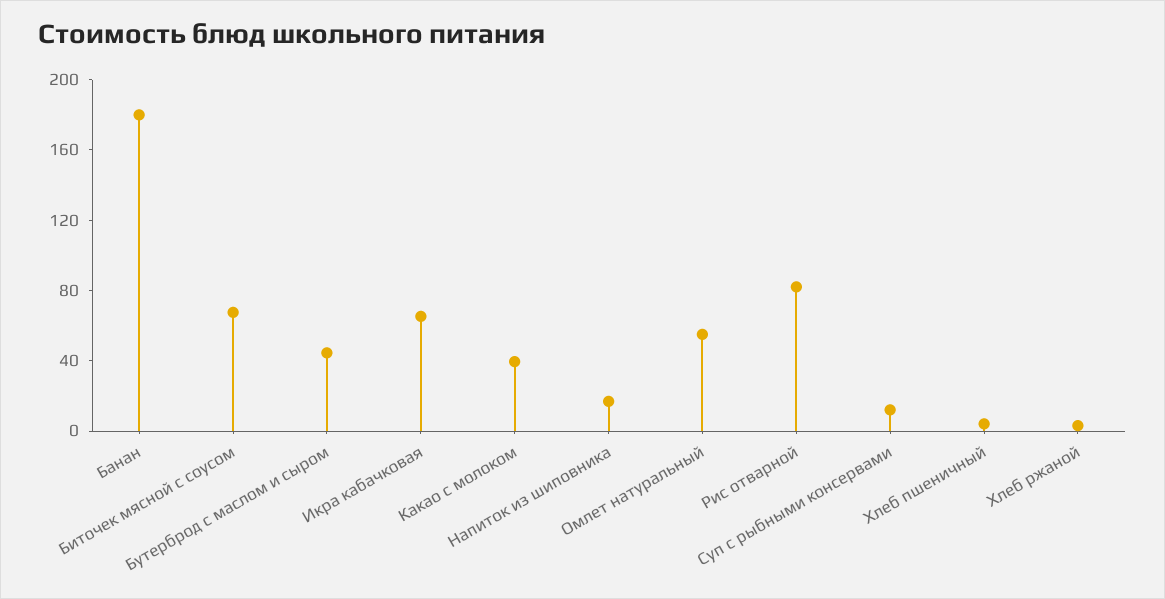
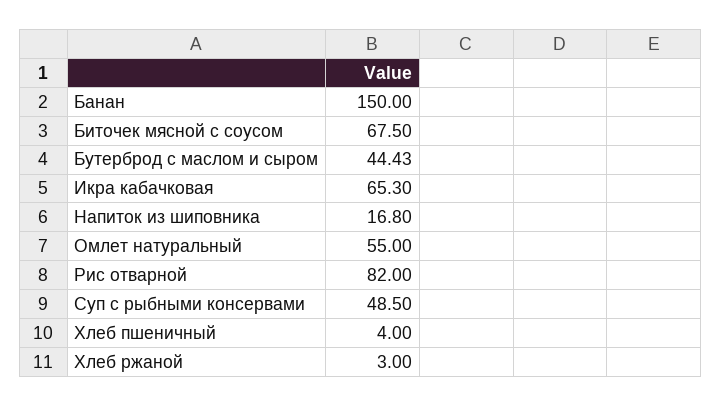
Банан: 180 -> 150
Какао с молоком: 40 -> none
Суп с рыбными консервами: 10 -> 48.5

